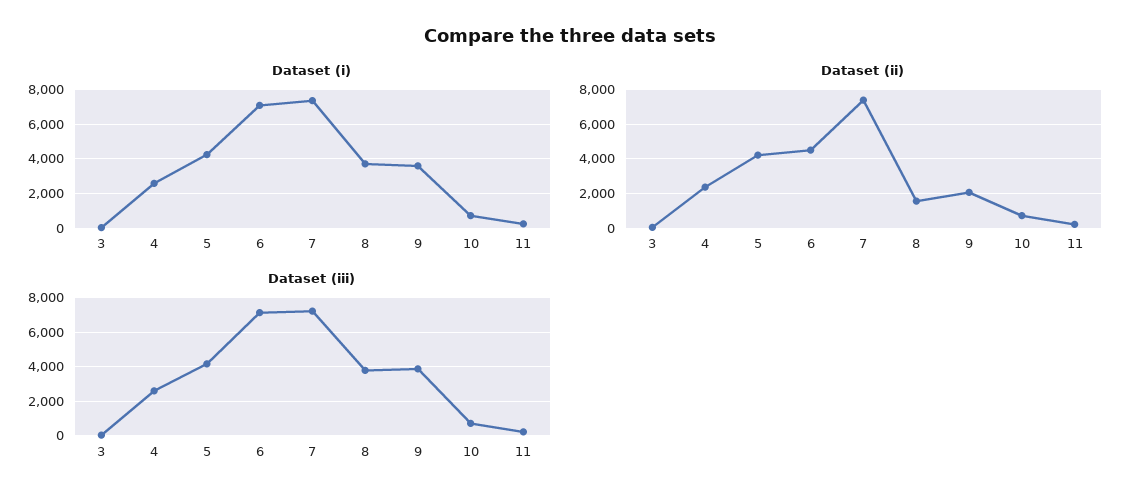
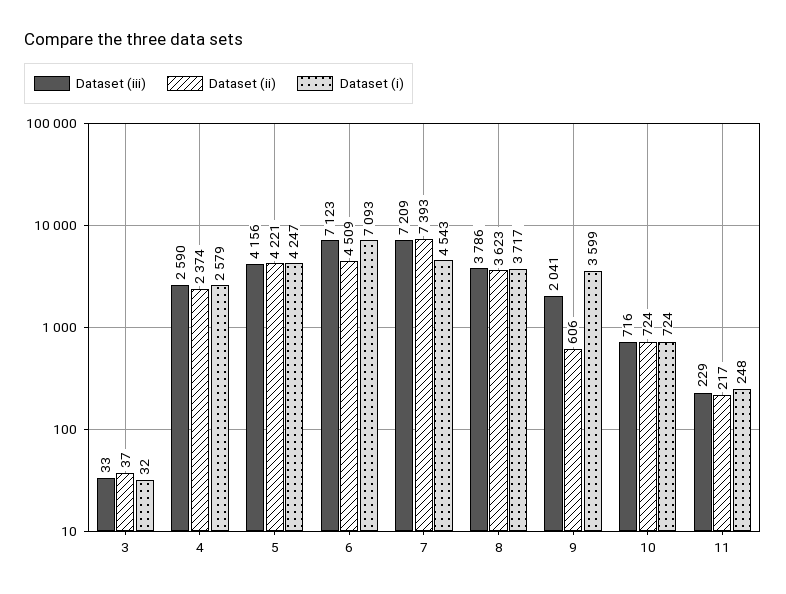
Dataset (i), 7: 7500 -> 4543
Dataset (ii), 8: 1500 -> 3623
Dataset (ii), 9: 2000 -> 606
Dataset (iii), 9: 4000 -> 2041

